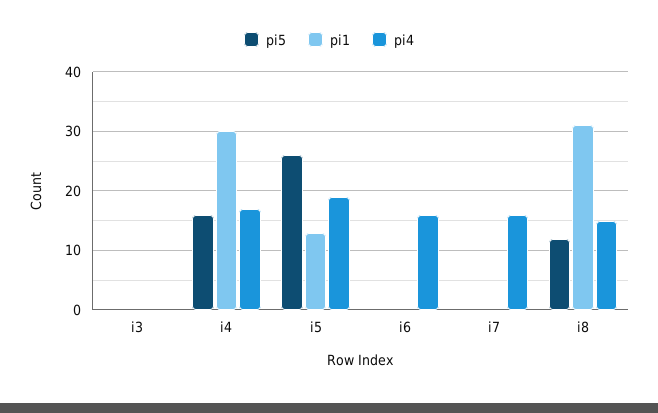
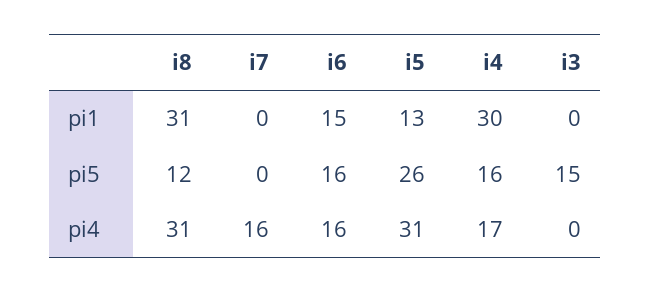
pi5, i3: 0 -> 15
pi4, i5: 20 -> 31
pi5, i6: 0 -> 16
pi1, i6: 0 -> 15
pi4, i8: 15 -> 31

